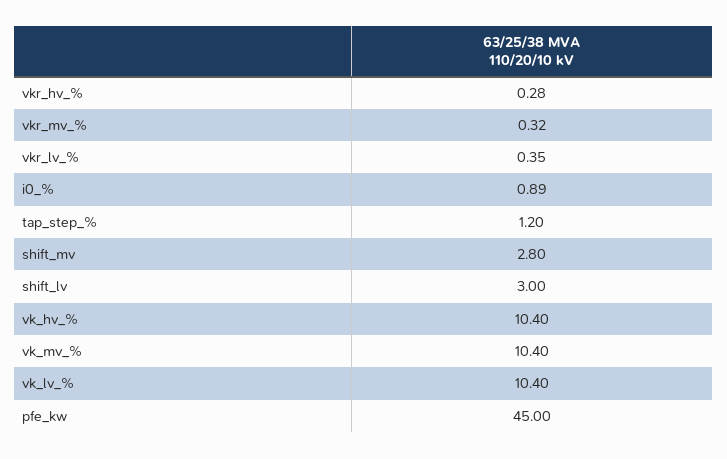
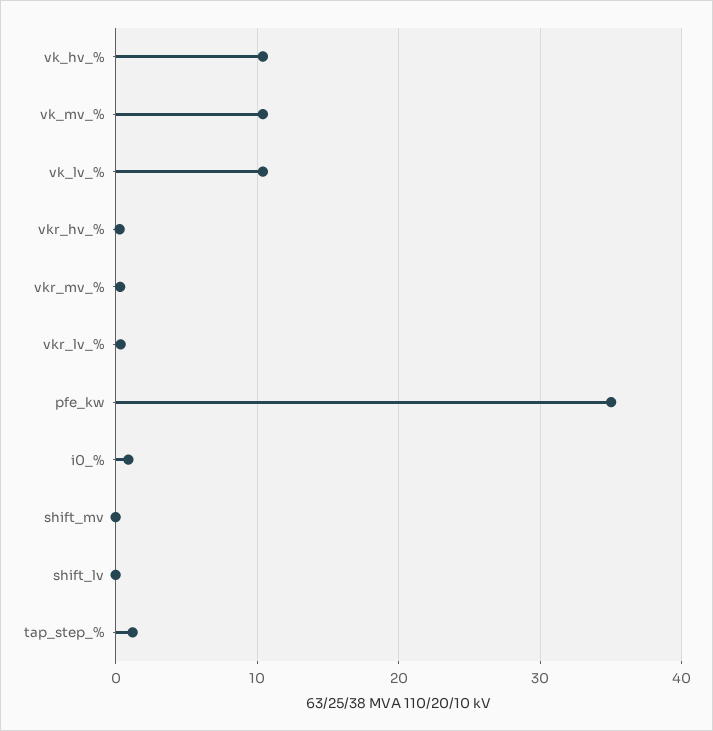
shift_mv: 2.8 -> 0
shift_lv: 3 -> 0
pfe_kw: 45 -> 35

